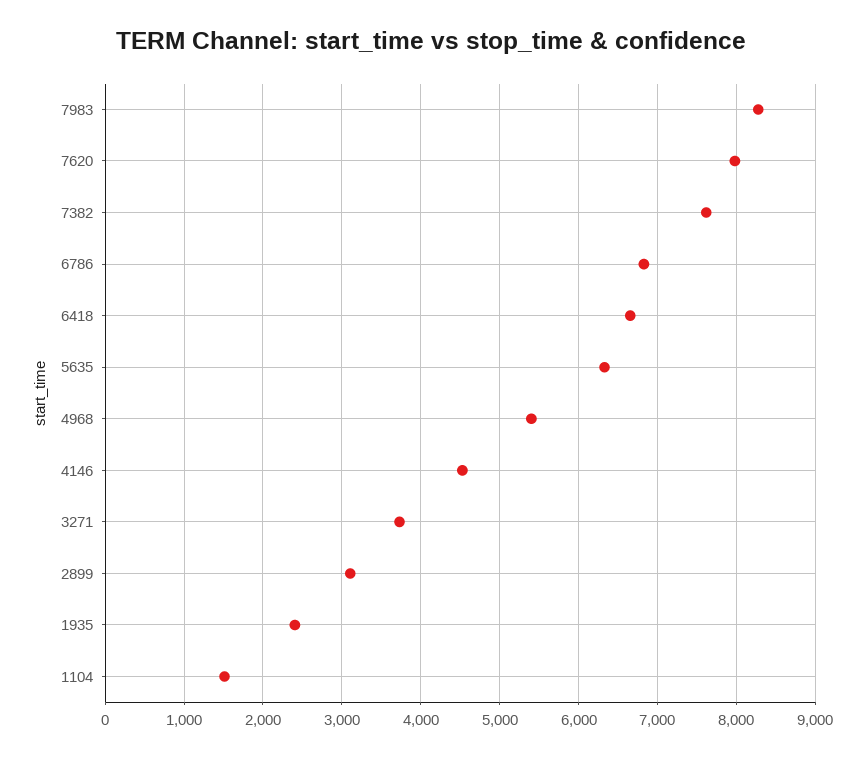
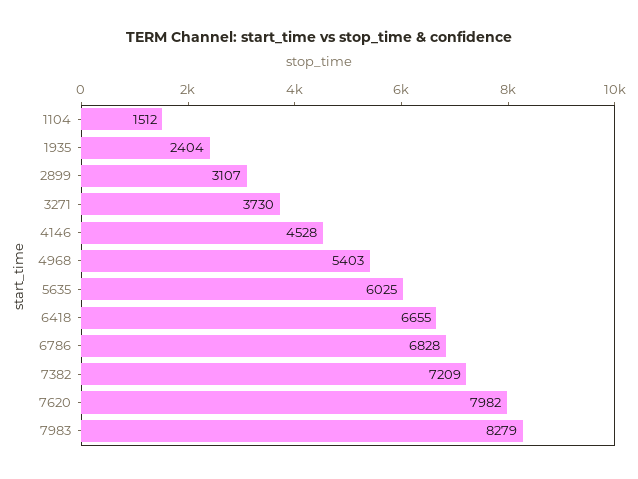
7382: 7600 -> 7209
5635: 6300 -> 6025

